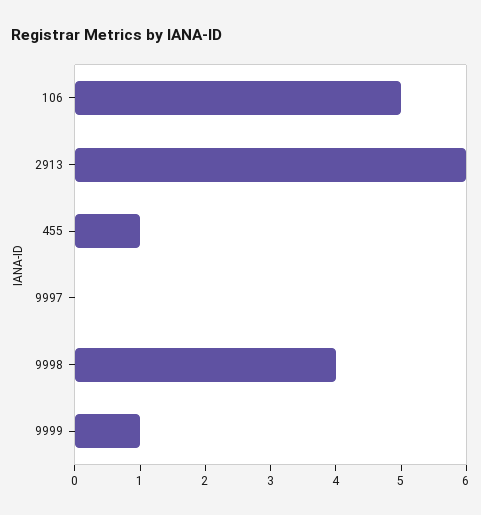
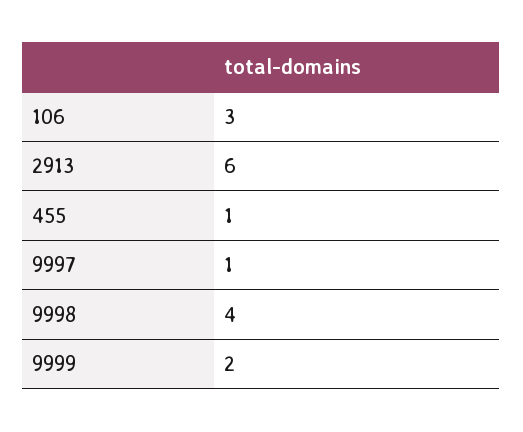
106: 5 -> 3
9997: 0 -> 1
9999: 1 -> 2

